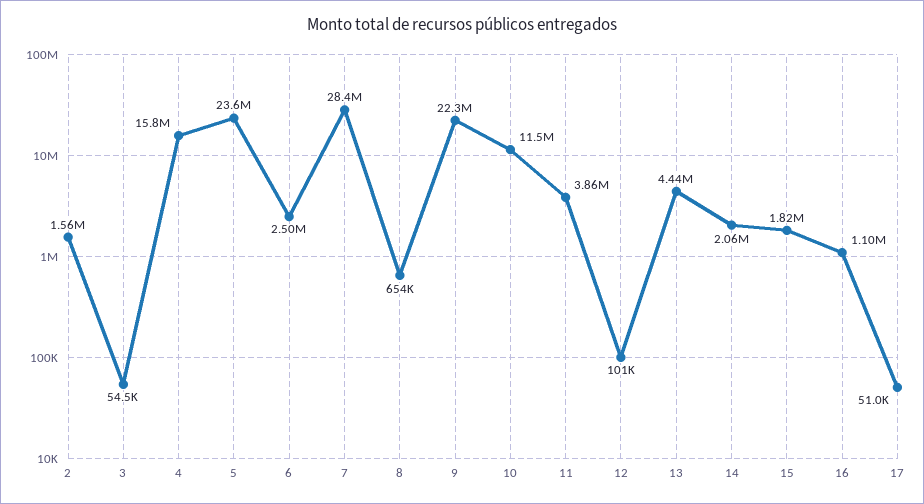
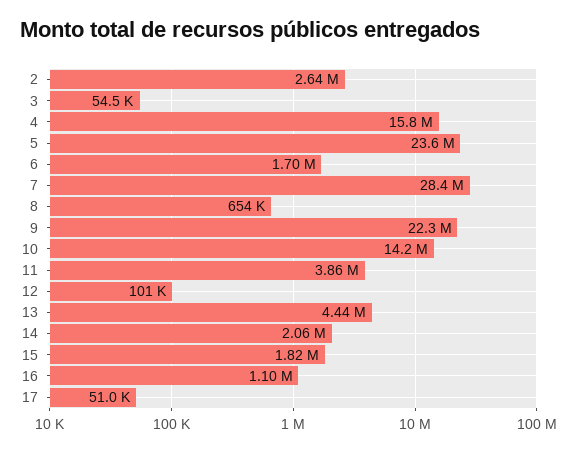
2: 1560000 -> 2640000
6: 2500000 -> 1700000
10: 11500000 -> 14200000

